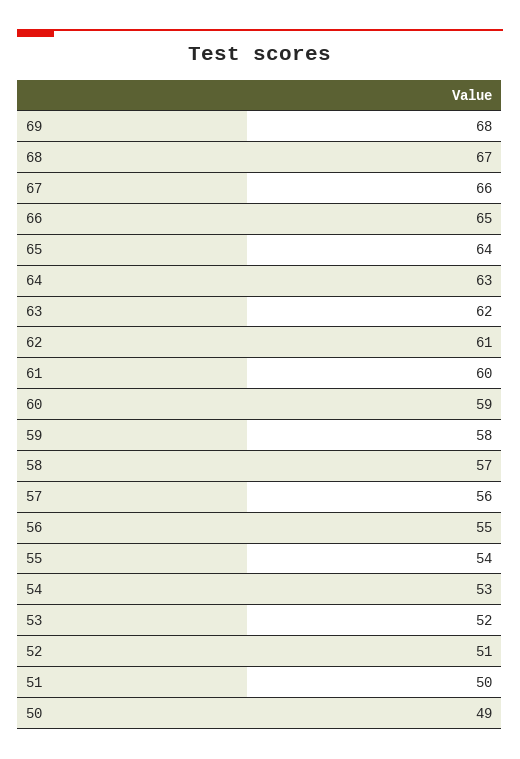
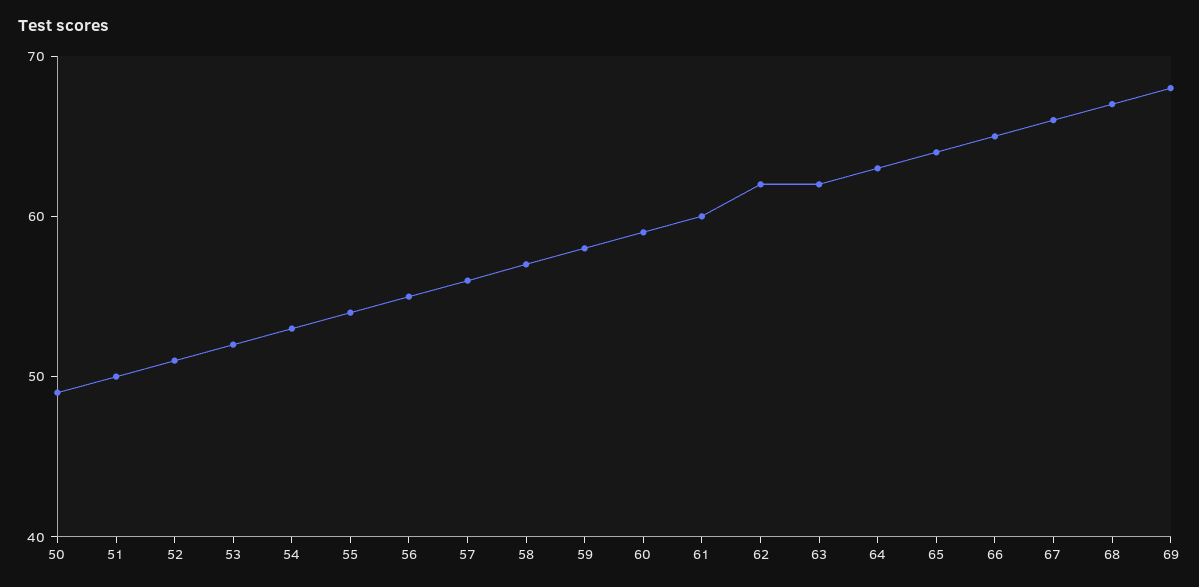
62: 61 -> 62

